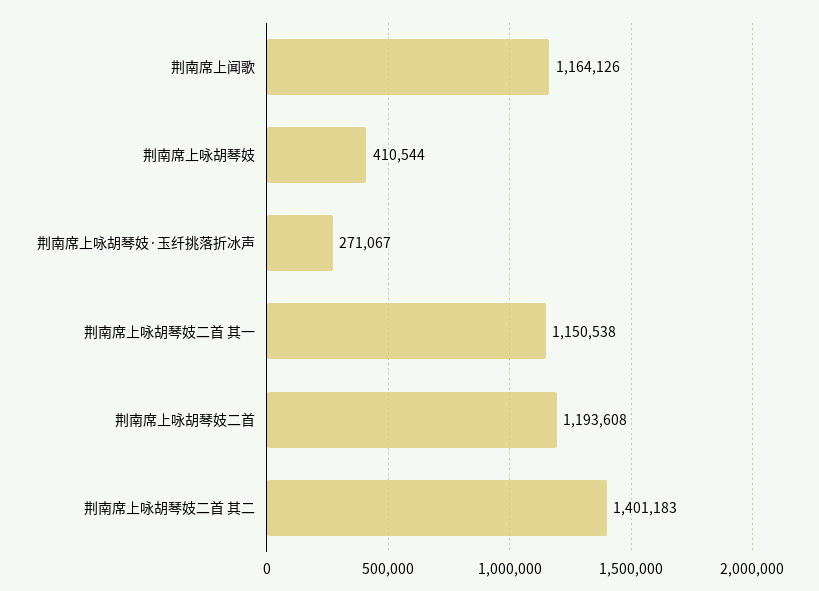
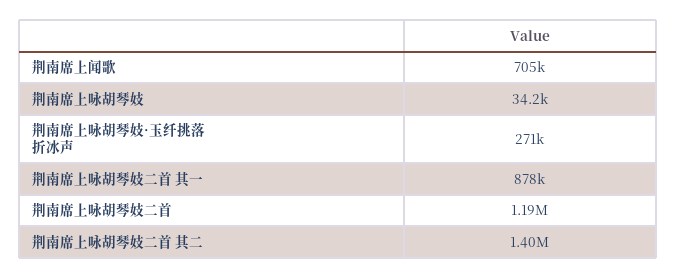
荆南席上闻歌: 1164126 -> 705000
荆南席上咏胡琴妓: 410544 -> 34200
荆南席上咏胡琴妓二首 其一: 1150538 -> 878000

